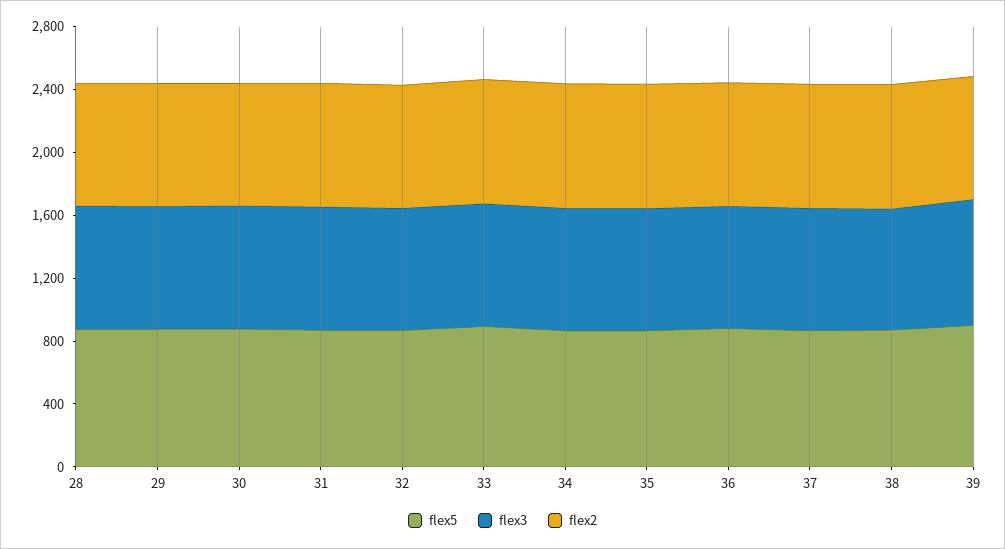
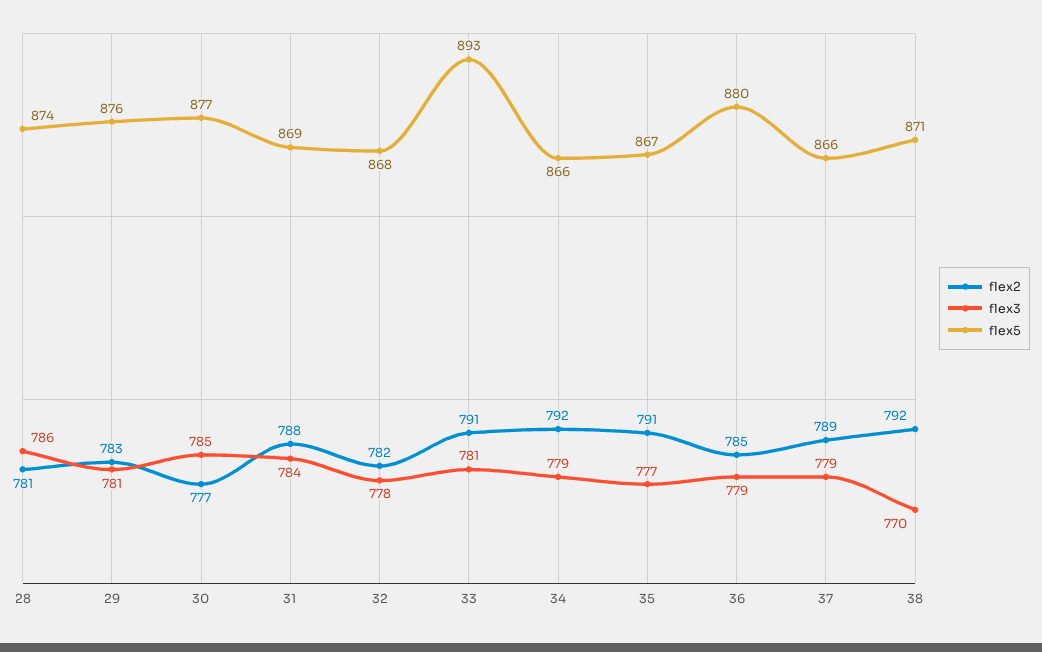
flex5, 39: 900 -> none
flex3, 39: 800 -> none
flex2, 39: 800 -> none

